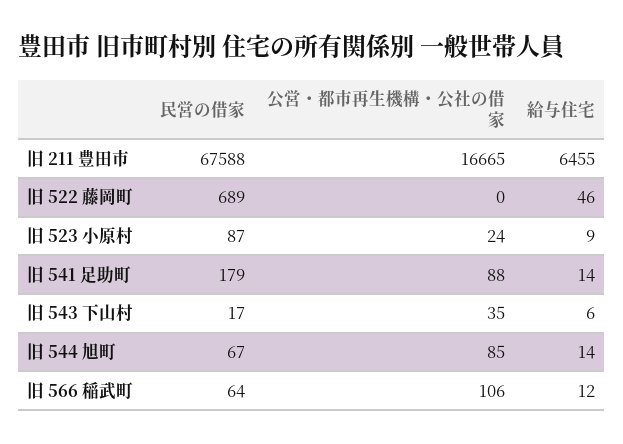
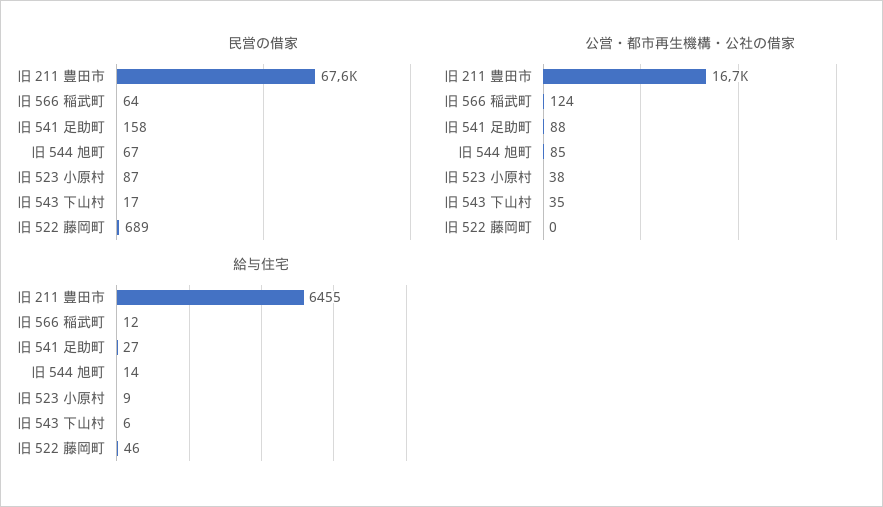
公営・都市再生機構・公社の借家, 旧 523 小原村: 24 -> 38
民営の借家, 旧 541 足助町: 179 -> 158
給与住宅, 旧 541 足助町: 14 -> 27
公営・都市再生機構・公社の借家, 旧 566 稲武町: 106 -> 124

